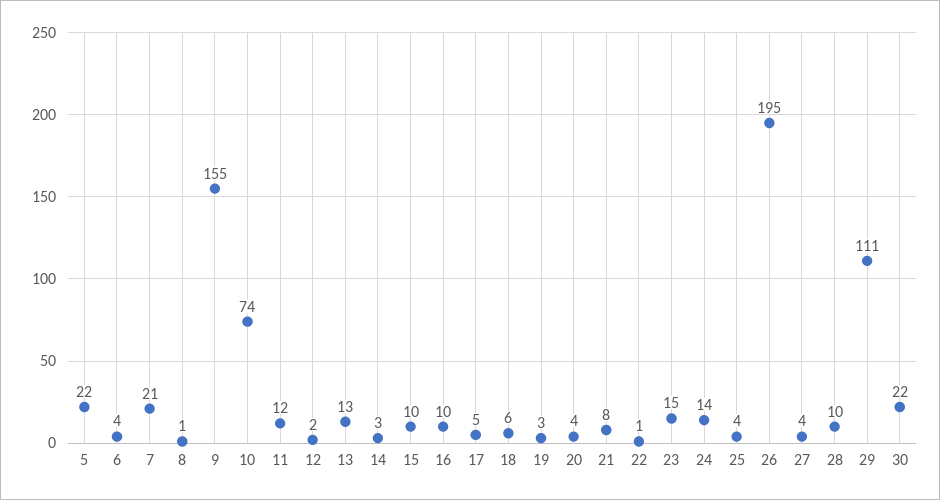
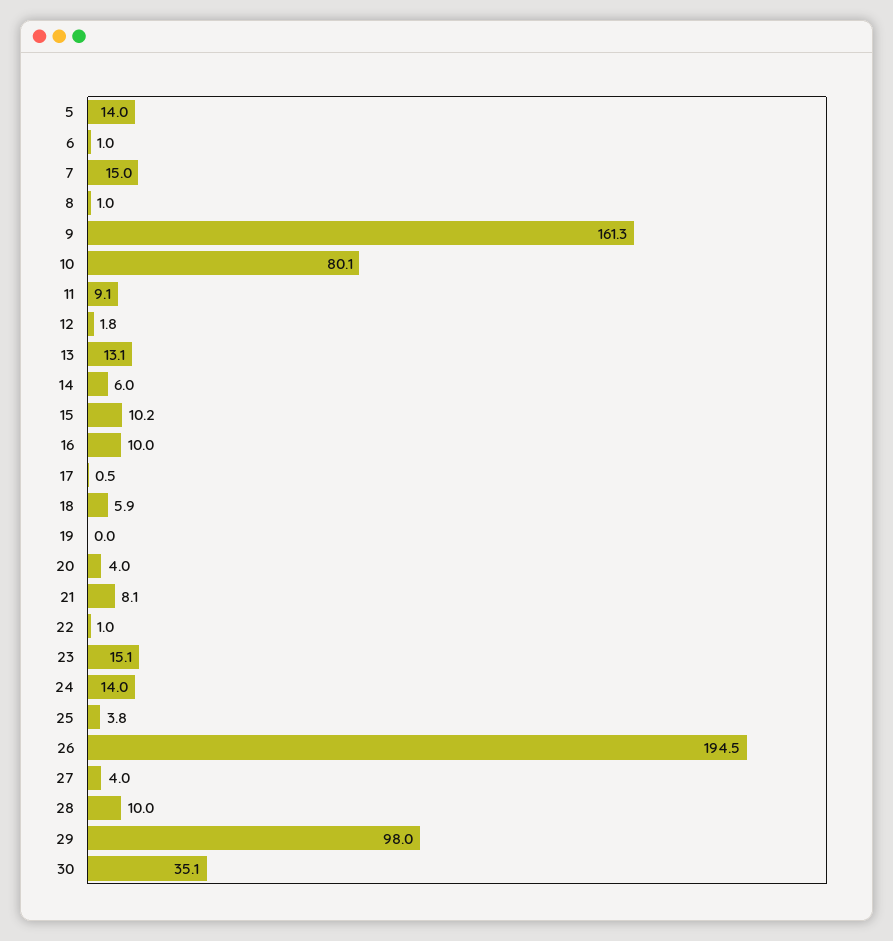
5: 22 -> 14
6: 4 -> 1
7: 21 -> 15
9: 155 -> 161.3
10: 74 -> 80.1
11: 12 -> 9.1
14: 3 -> 6
17: 5 -> 0.5
19: 3 -> 0
29: 111 -> 98
30: 22 -> 35.1

